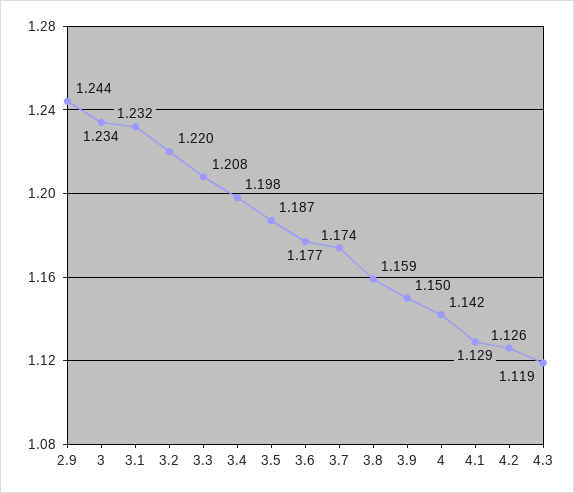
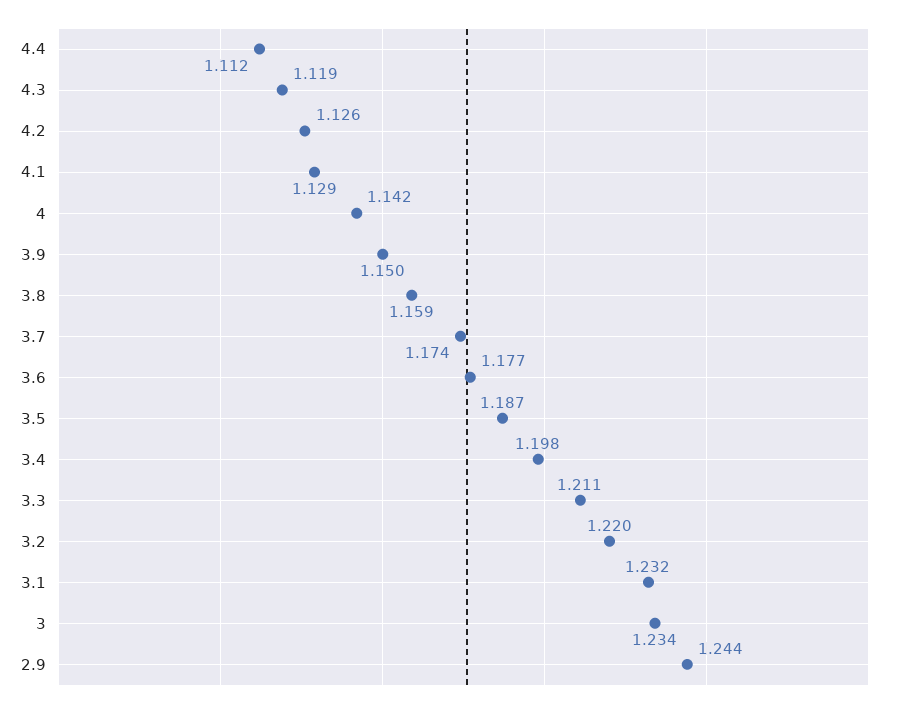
3.3: 1.208 -> 1.211
4.4: none -> 1.112

